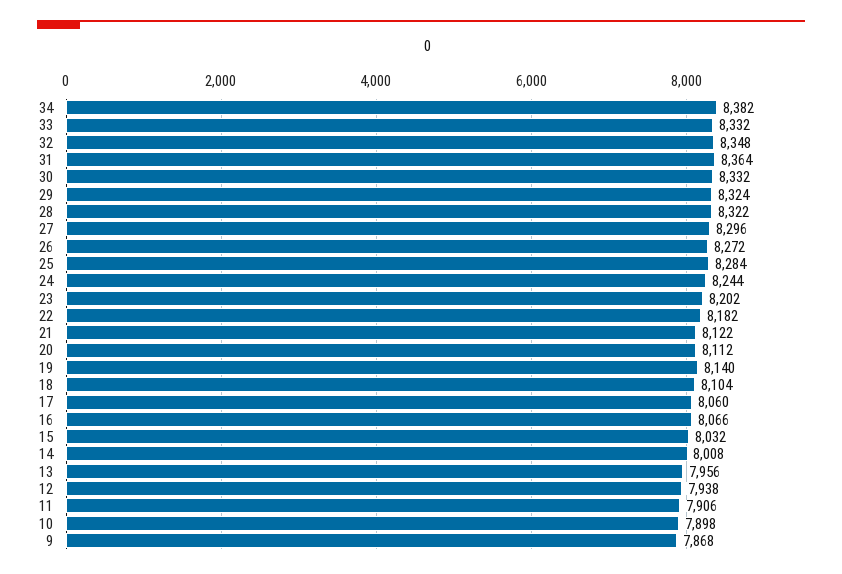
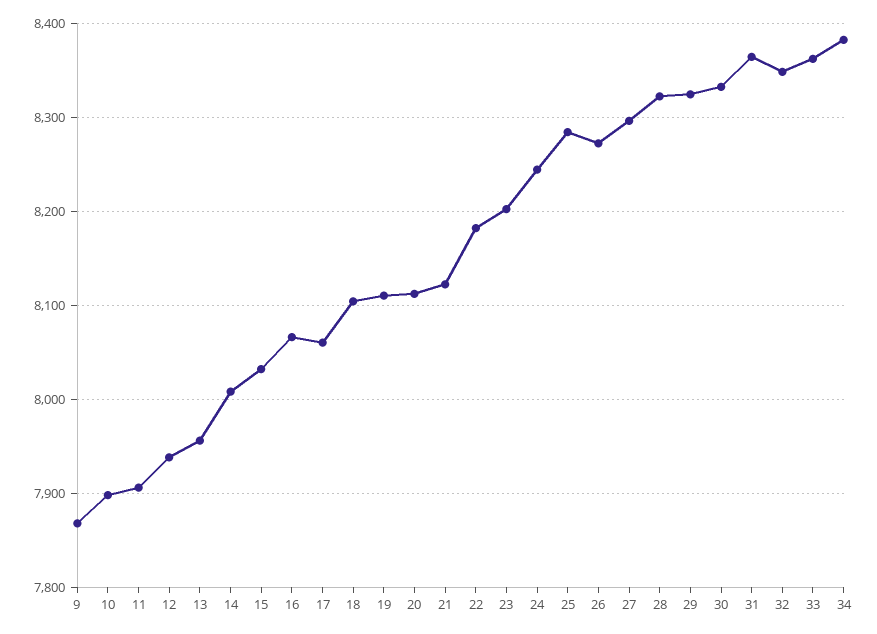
33: 8332 -> 8360
19: 8140 -> 8110

